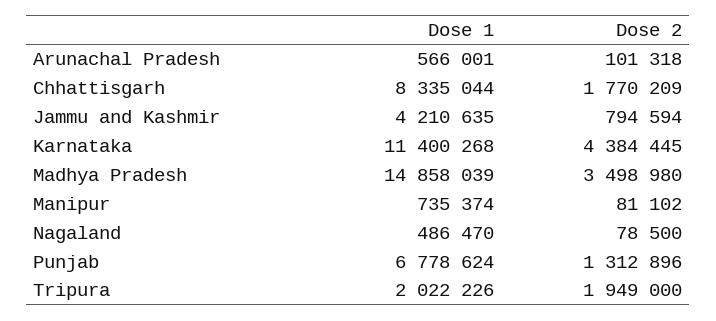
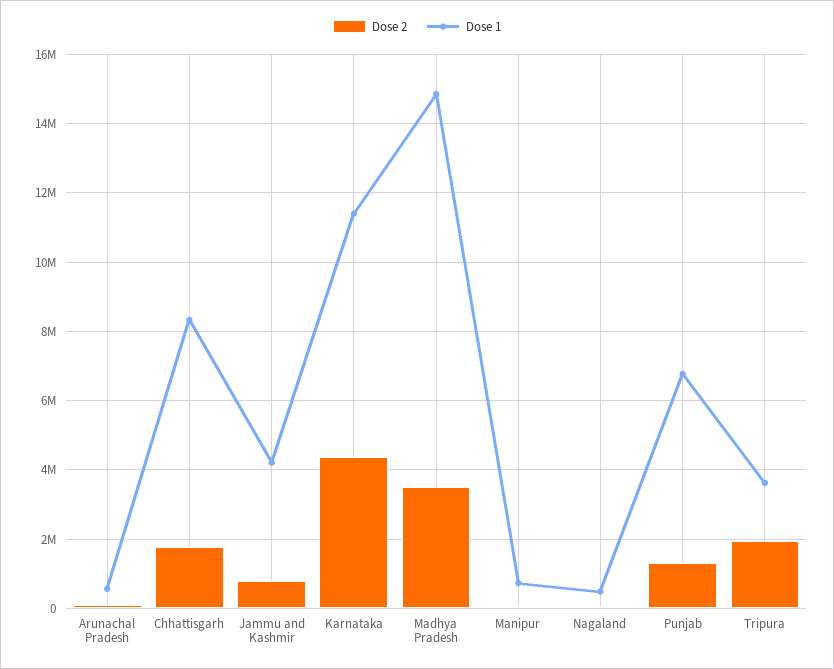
Dose 1, Tripura: 2022226 -> 3600000

